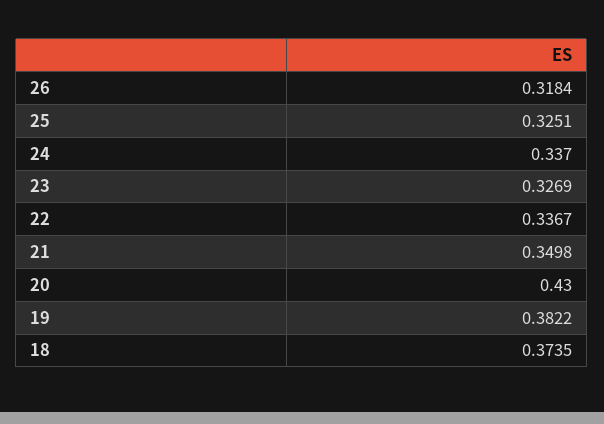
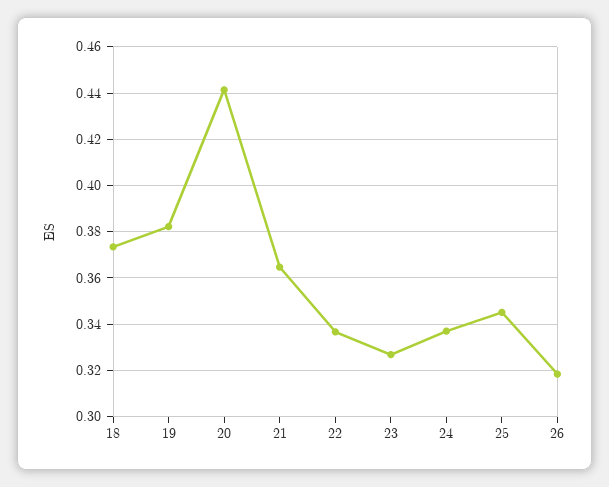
25: 0.3251 -> 0.345
21: 0.3498 -> 0.365
20: 0.43 -> 0.44

